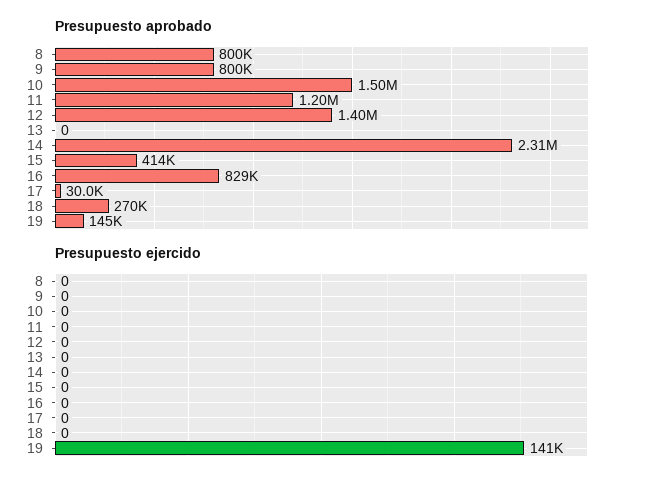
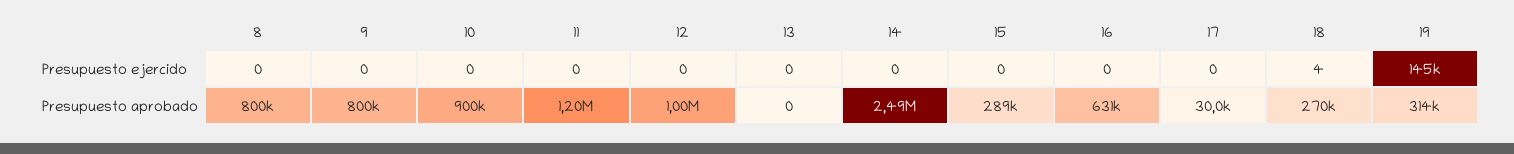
Presupuesto aprobado, 10: 1500000 -> 900000
Presupuesto aprobado, 12: 1400000 -> 1000000
Presupuesto aprobado, 14: 2310000 -> 2490000
Presupuesto aprobado, 15: 414000 -> 289000
Presupuesto aprobado, 16: 829000 -> 631000
Presupuesto aprobado, 19: 145000 -> 314000
Presupuesto ejercido, 18: 0 -> 4
Presupuesto ejercido, 19: 141000 -> 145000

